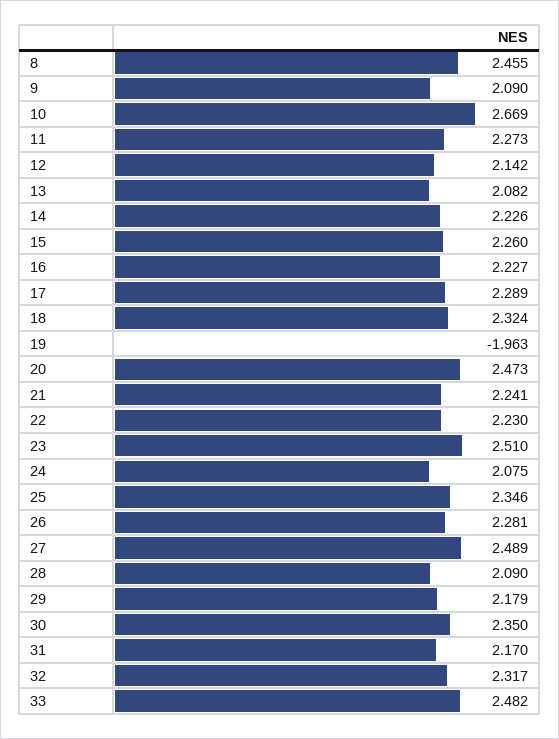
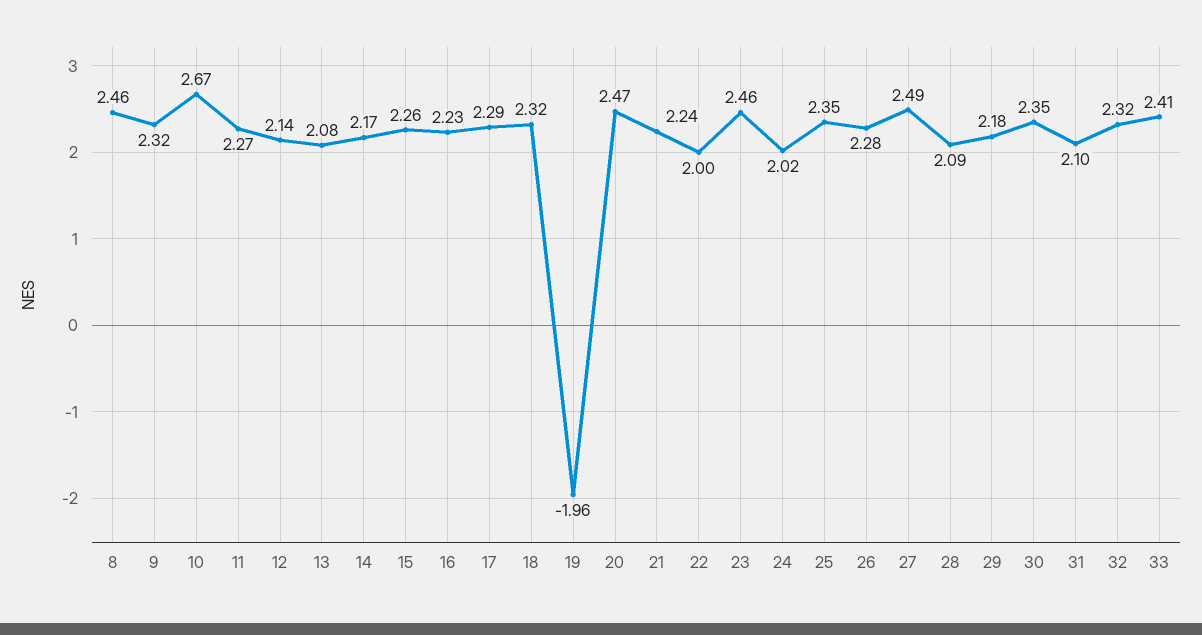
9: 2.09 -> 2.32
14: 2.226 -> 2.17
22: 2.23 -> 2
23: 2.51 -> 2.46
24: 2.075 -> 2.02
31: 2.17 -> 2.1
33: 2.482 -> 2.41

